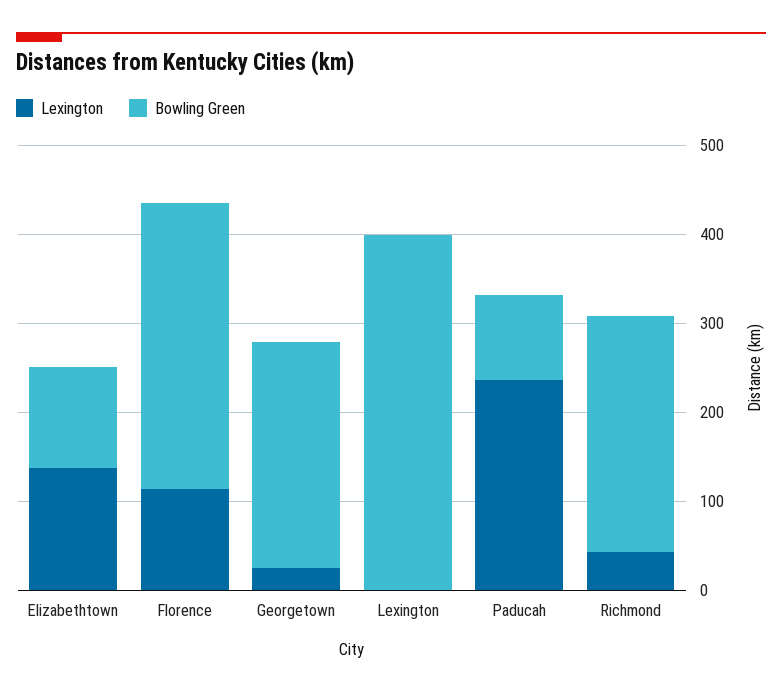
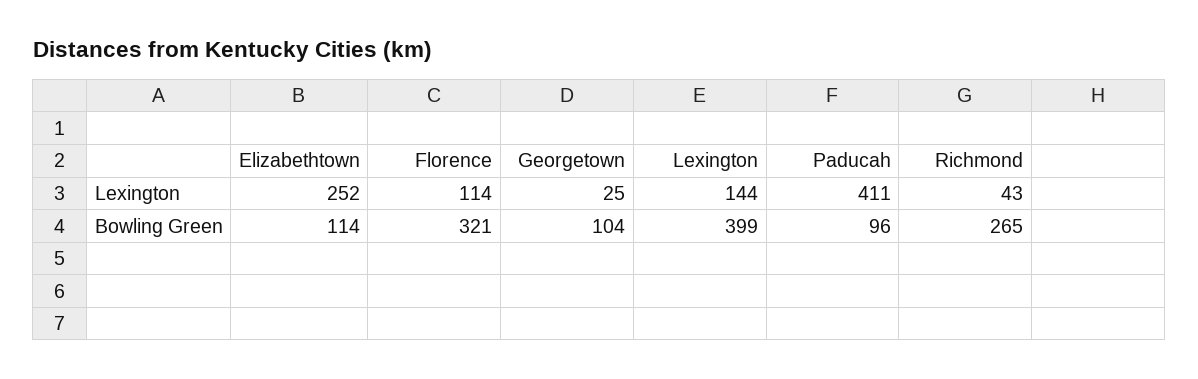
Lexington, Elizabethtown: 140 -> 252
Bowling Green, Georgetown: 260 -> 104
Lexington, Lexington: 0 -> 144
Lexington, Paducah: 240 -> 411

